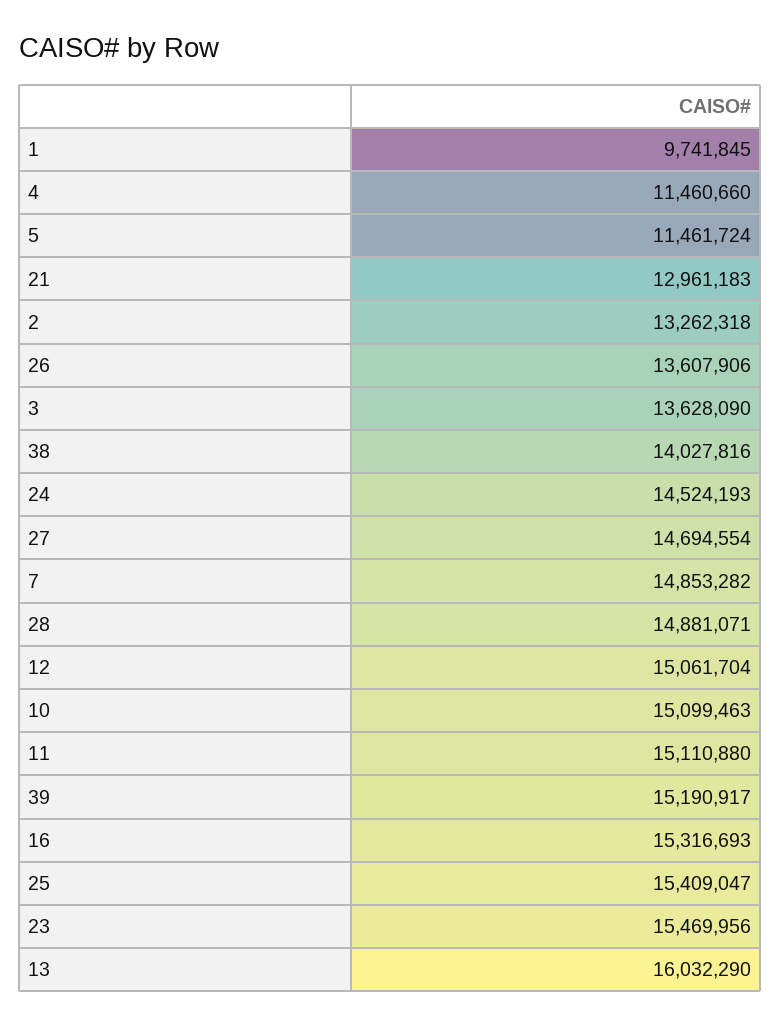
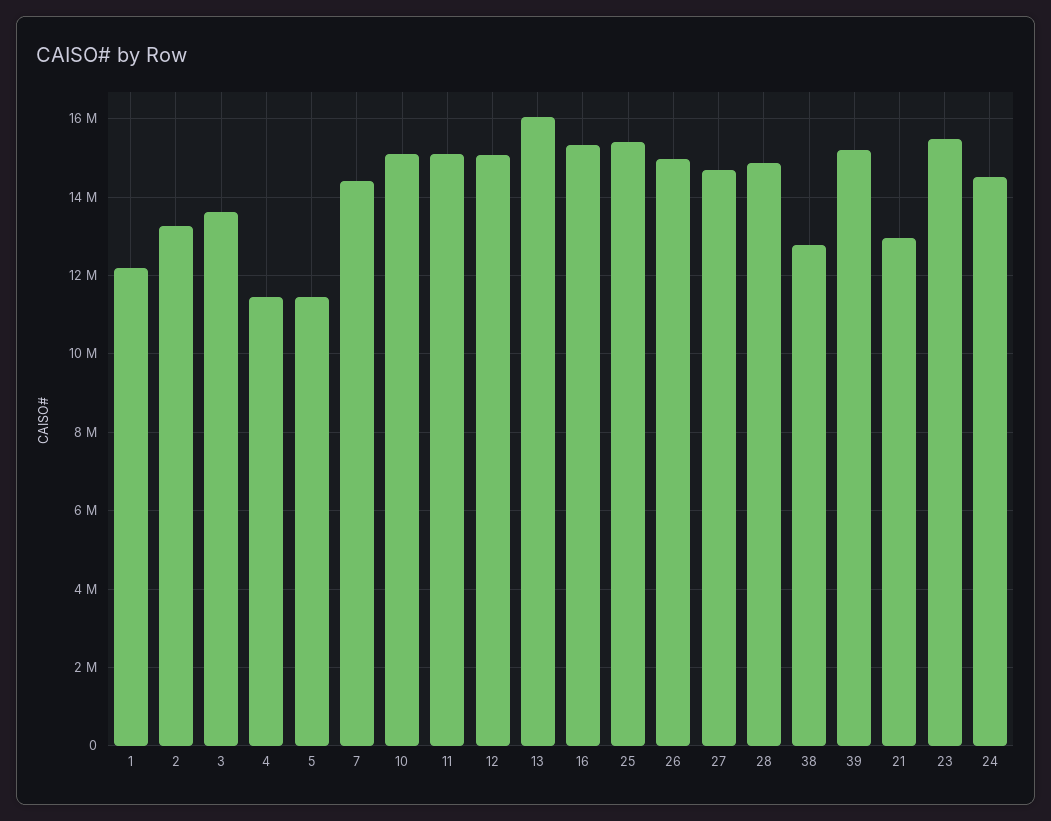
1: 9741845 -> 12200000
26: 13607906 -> 15000000
38: 14027816 -> 12800000
7: 14853282 -> 14400000

